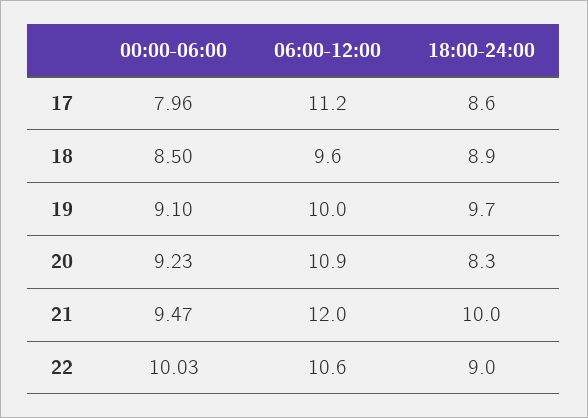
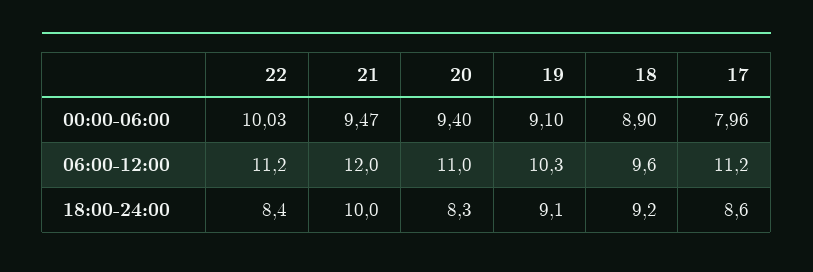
00:00-06:00, 18: 8.5 -> 8.9
18:00-24:00, 18: 8.9 -> 9.2
06:00-12:00, 19: 10 -> 10.3
18:00-24:00, 19: 9.7 -> 9.1
00:00-06:00, 20: 9.23 -> 9.4
06:00-12:00, 20: 10.9 -> 11
06:00-12:00, 22: 10.6 -> 11.2
18:00-24:00, 22: 9 -> 8.4

